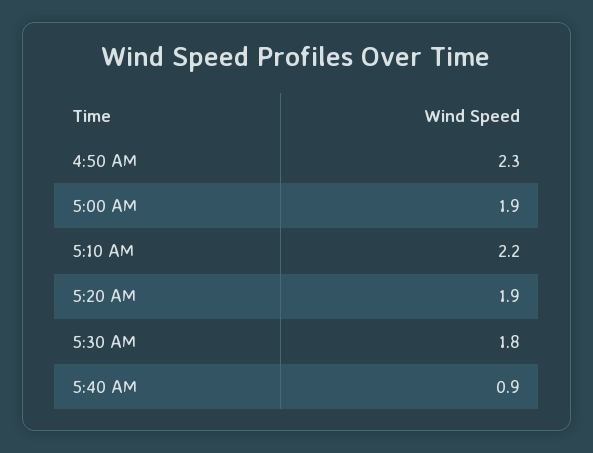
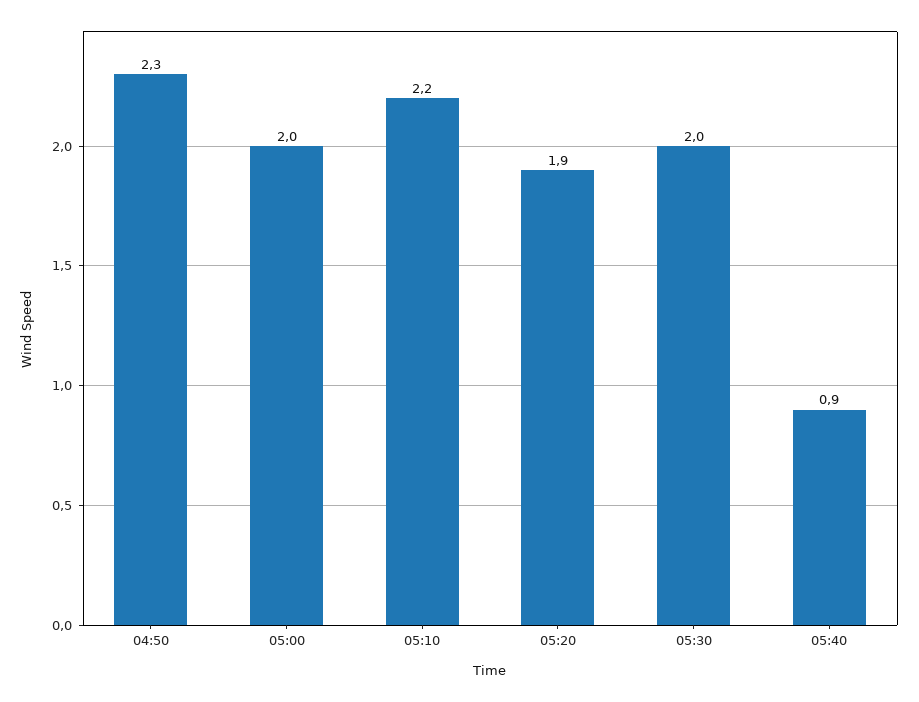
5:00 AM: 1.9 -> 2
5:30 AM: 1.8 -> 2

